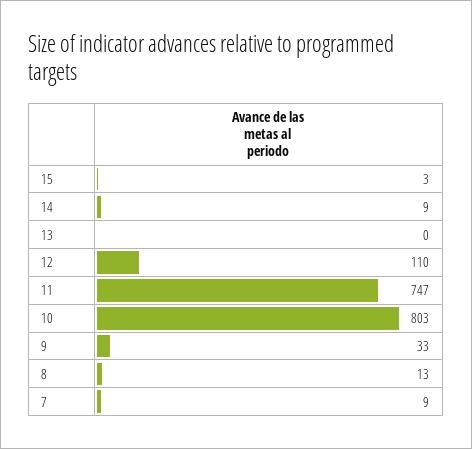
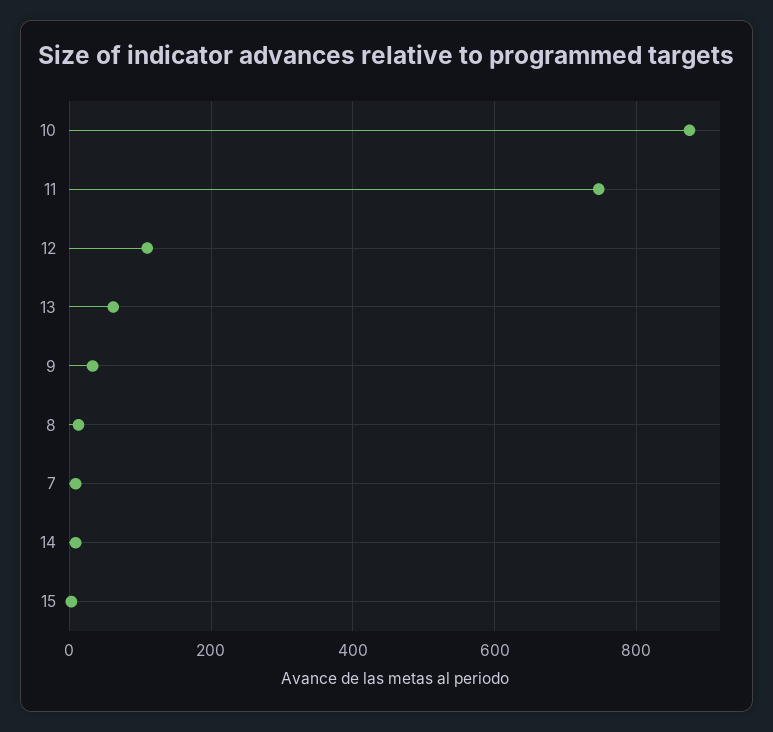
13: 0 -> 60
10: 803 -> 880

